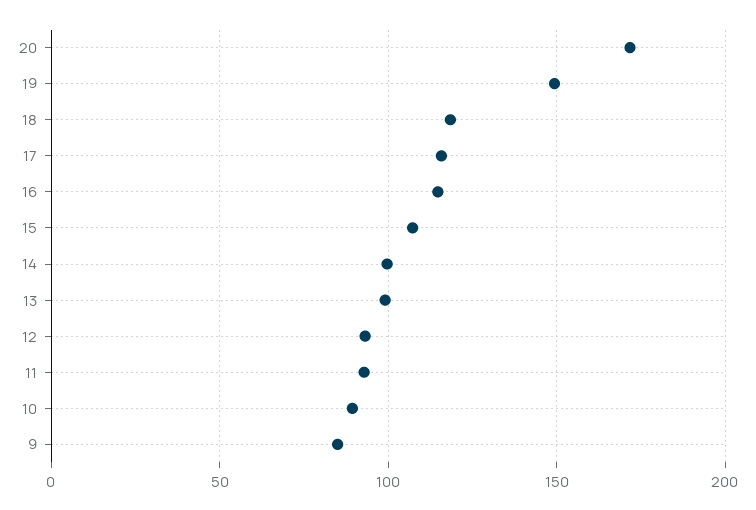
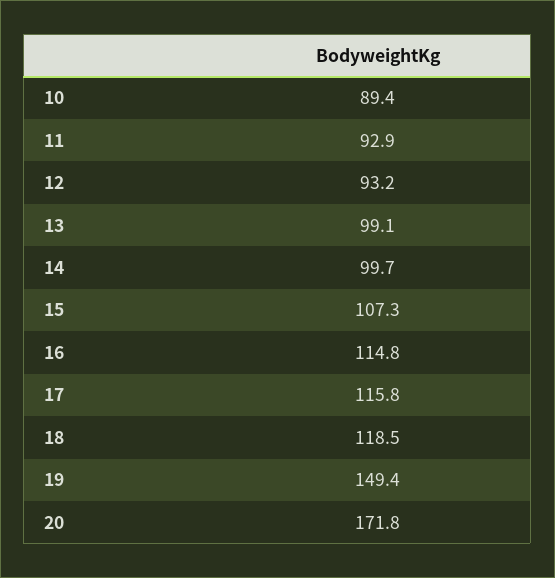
9: 85 -> none

